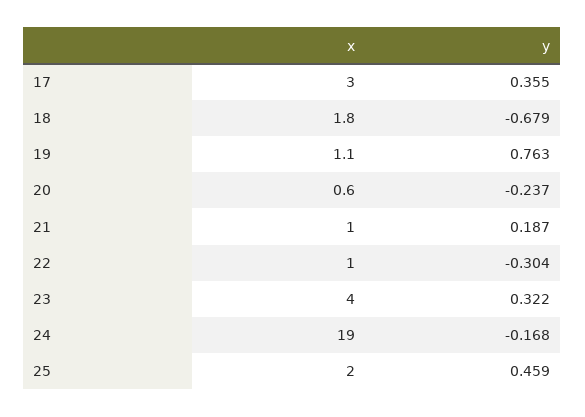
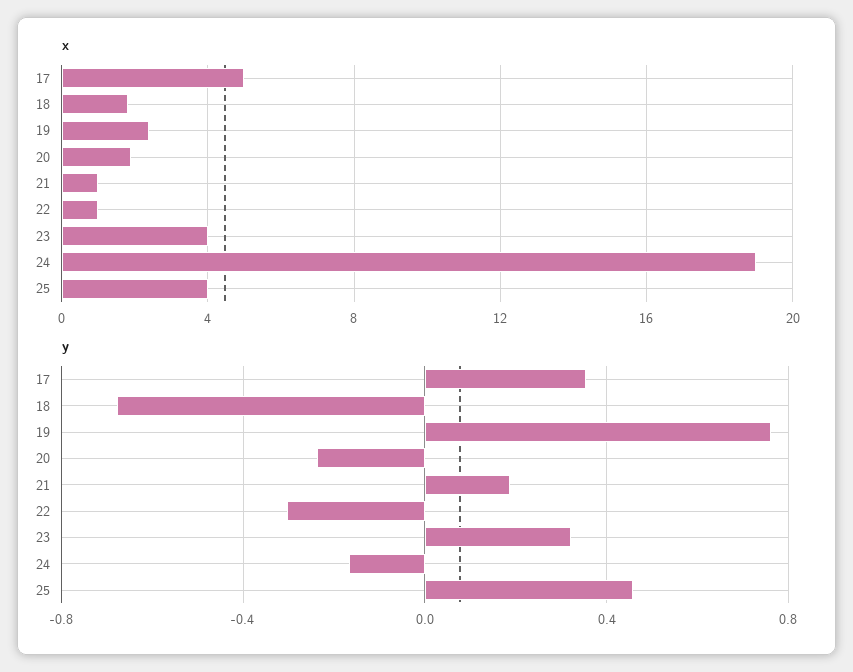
x, 17: 3 -> 5
x, 19: 1.1 -> 2.5
x, 20: 0.6 -> 2
x, 25: 2 -> 4

